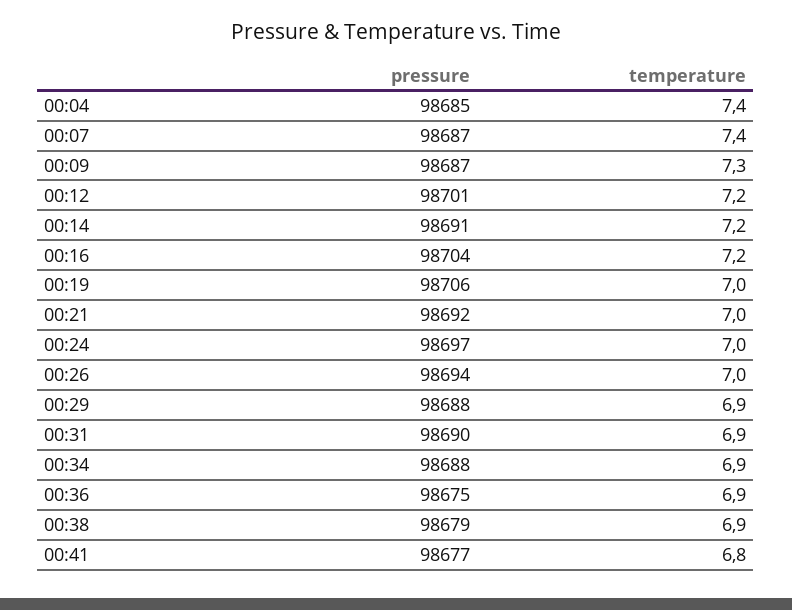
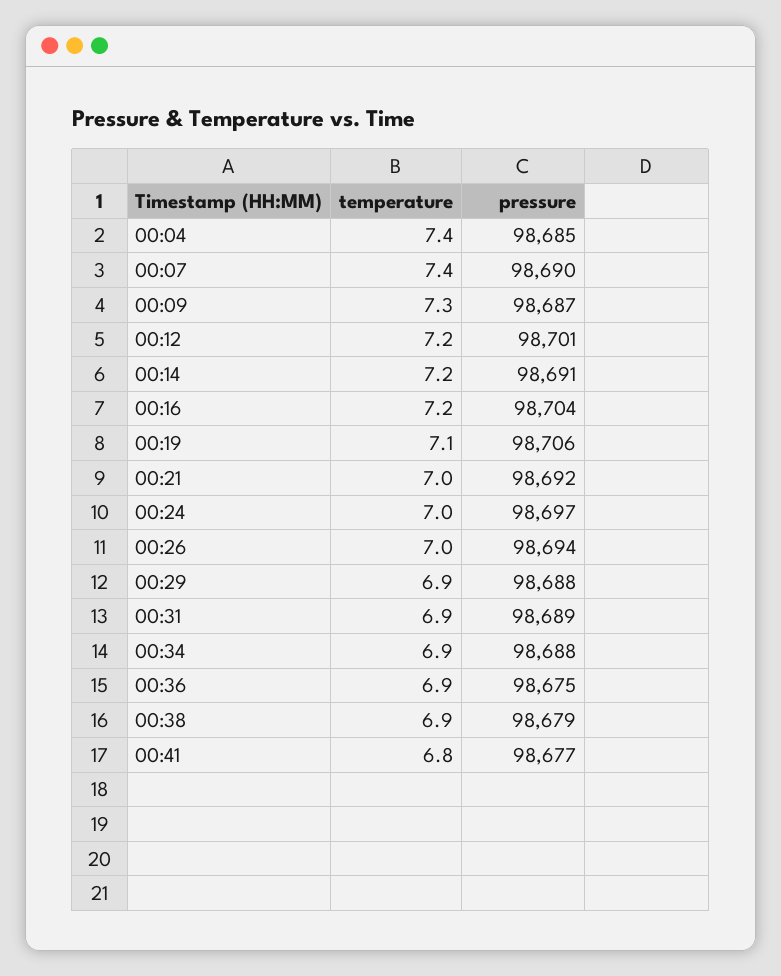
pressure, 00:07: 98687 -> 98690
temperature, 00:19: 7 -> 7.1
pressure, 00:31: 98690 -> 98689

